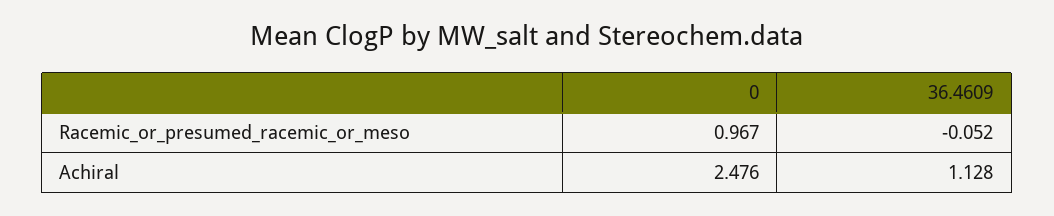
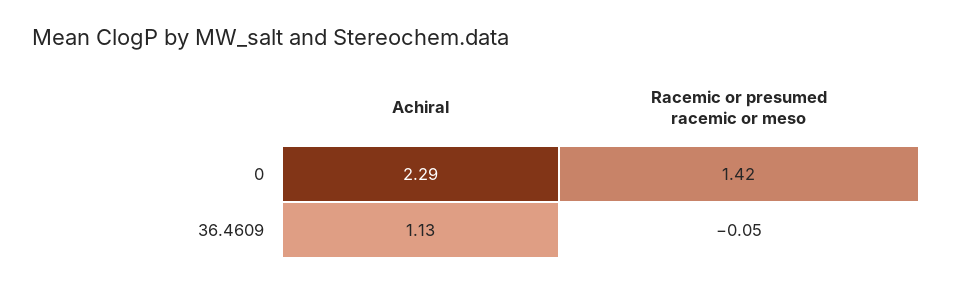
0, Racemic_or_presumed_racemic_or_meso: 0.967 -> 1.42
0, Achiral: 2.476 -> 2.29

